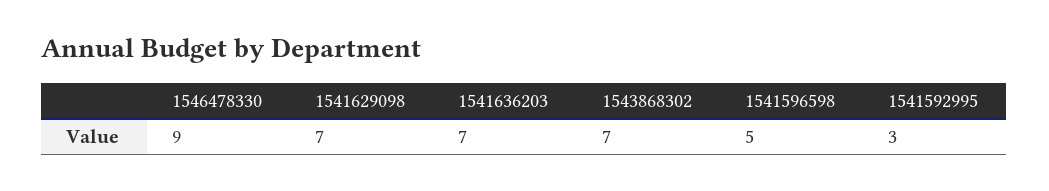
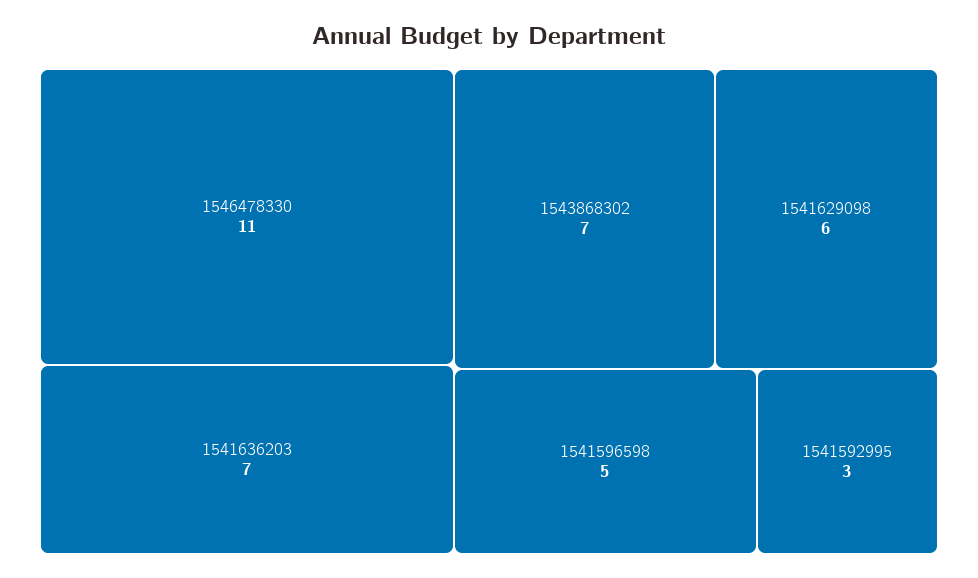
1546478330: 9 -> 11
1541629098: 7 -> 6

